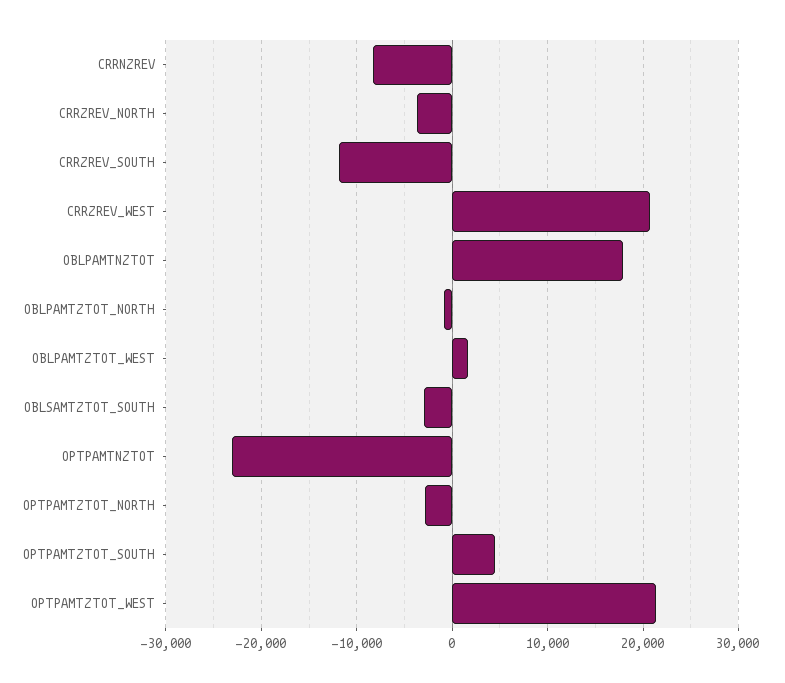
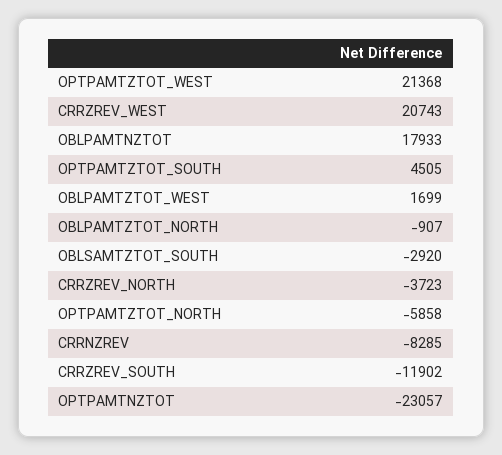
OPTPAMTZTOT_NORTH: -3000 -> -5858

